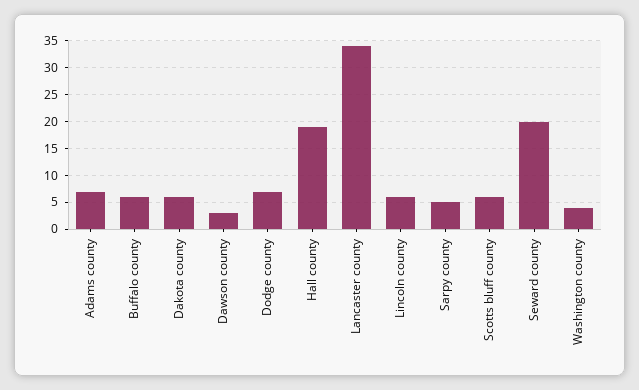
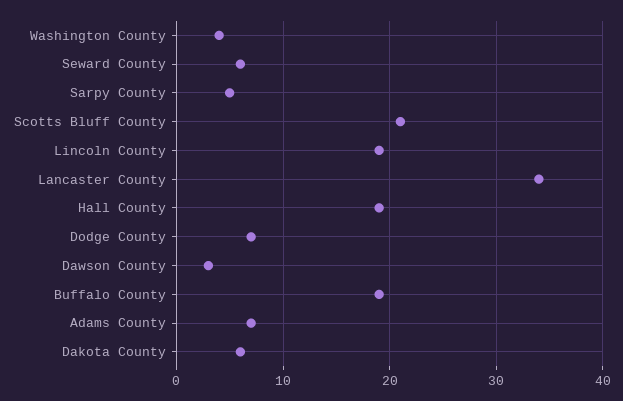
Buffalo county: 5 -> 19
Lincoln county: 5 -> 19
Scotts bluff county: 5 -> 21
Seward county: 20 -> 6

